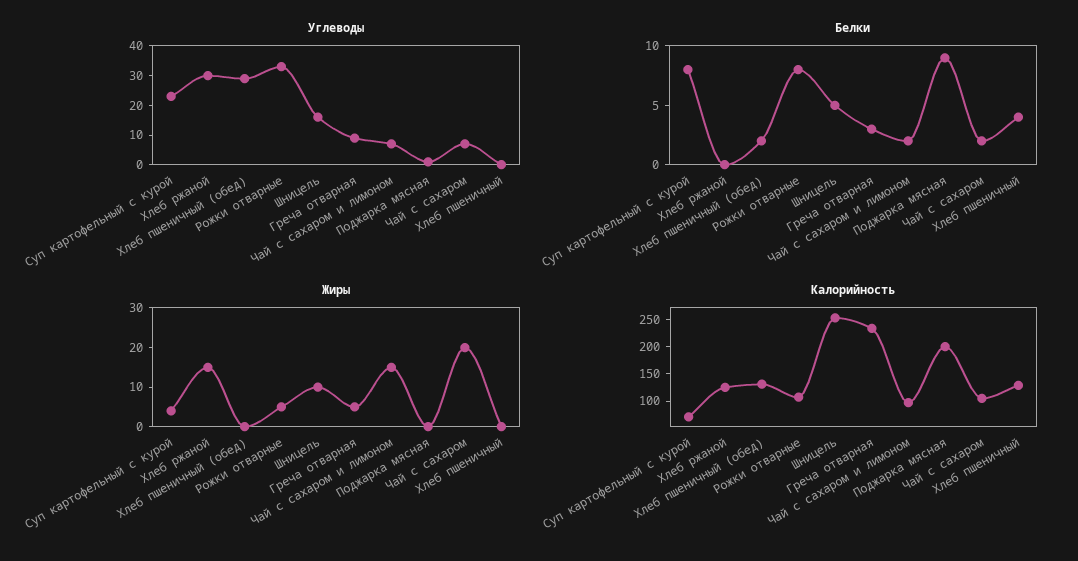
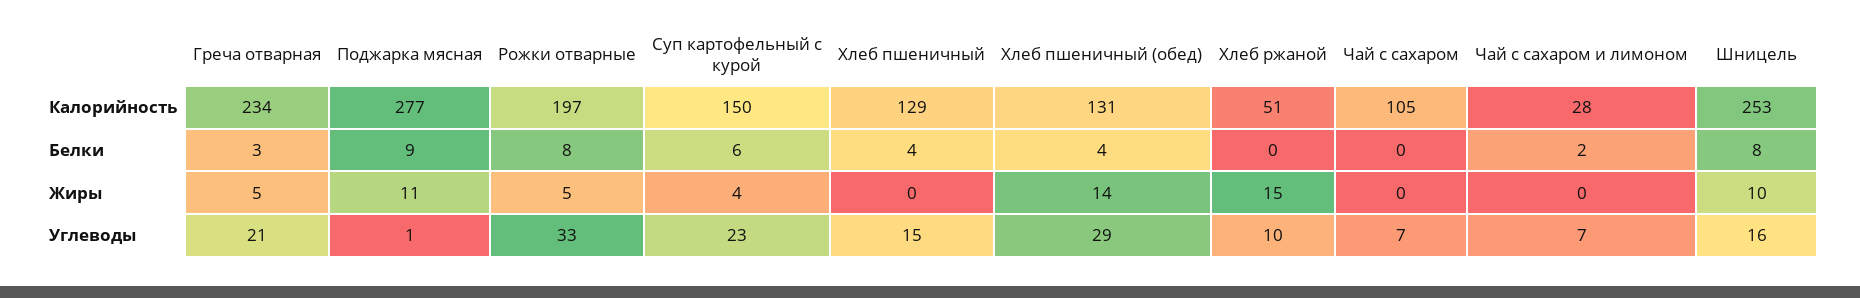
Углеводы, Хлеб ржаной: 30 -> 10
Углеводы, Греча отварная: 10 -> 21
Углеводы, Хлеб пшеничный: 0 -> 15
Белки, Суп картофельный с курой: 8 -> 6
Белки, Хлеб пшеничный (обед): 2 -> 4
Белки, Шницель: 5 -> 8
Белки, Чай с сахаром: 2 -> 0
Жиры, Хлеб пшеничный (обед): 0 -> 14
Жиры, Чай с сахаром и лимоном: 15 -> 0
Жиры, Поджарка мясная: 0 -> 11
Жиры, Чай с сахаром: 20 -> 0
Калорийность, Суп картофельный с курой: 75 -> 150
Калорийность, Хлеб ржаной: 125 -> 51
Калорийность, Рожки отварные: 100 -> 197
Калорийность, Чай с сахаром и лимоном: 100 -> 28
Калорийность, Поджарка мясная: 200 -> 277

